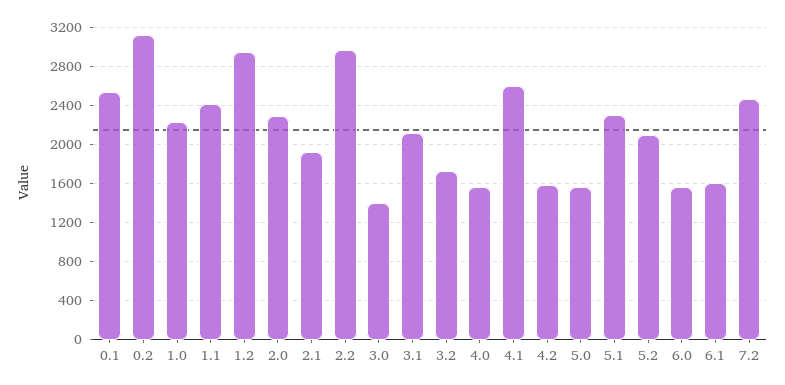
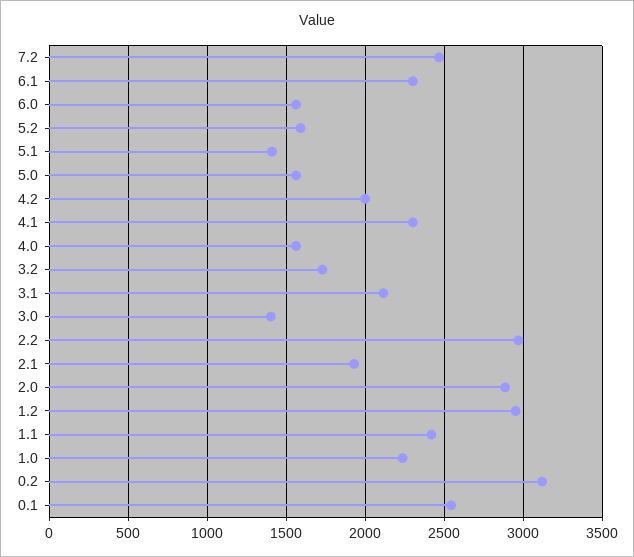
2.0: 2300 -> 2900
4.1: 2600 -> 2300
4.2: 1600 -> 2000
5.1: 2300 -> 1400
5.2: 2100 -> 1600
6.1: 1600 -> 2300

